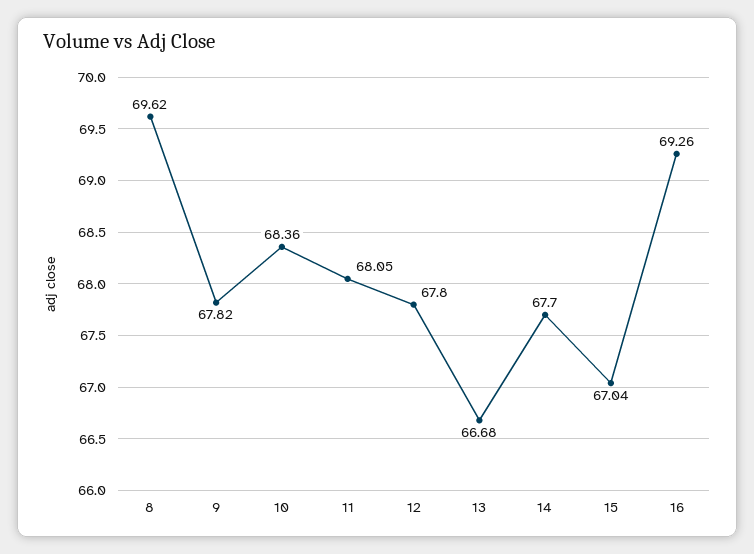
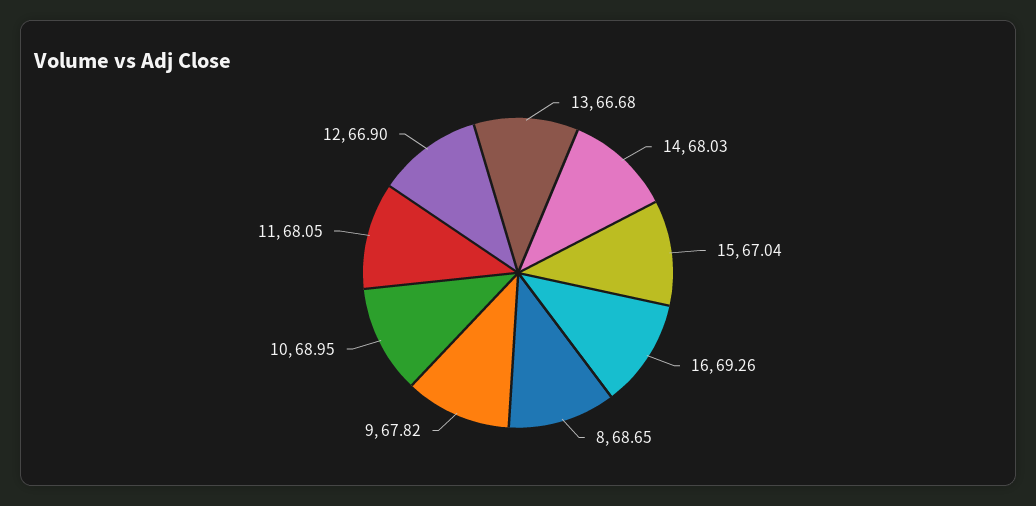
8: 69.62 -> 68.65
10: 68.36 -> 68.95
12: 67.8 -> 66.9
14: 67.7 -> 68.03

